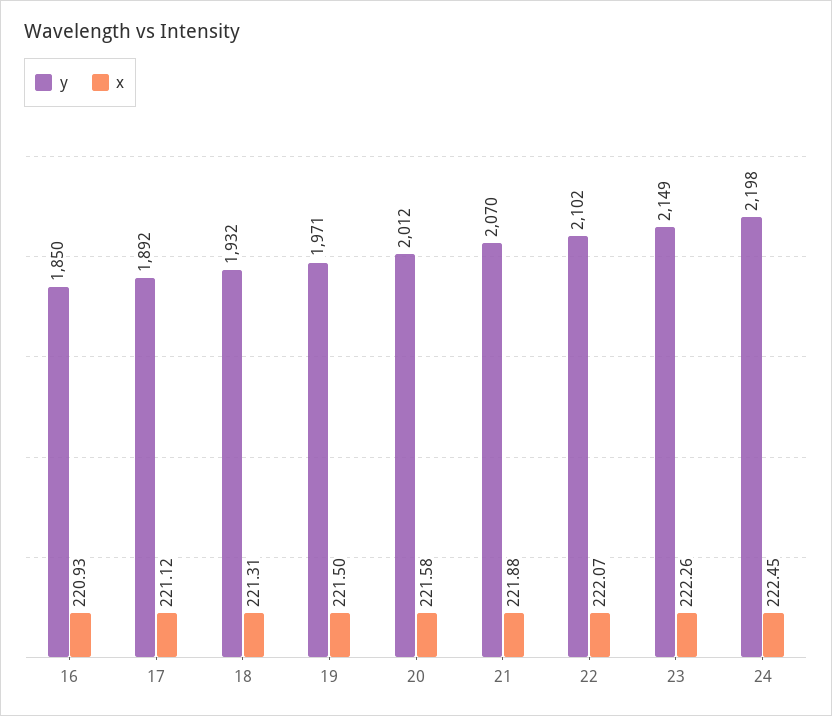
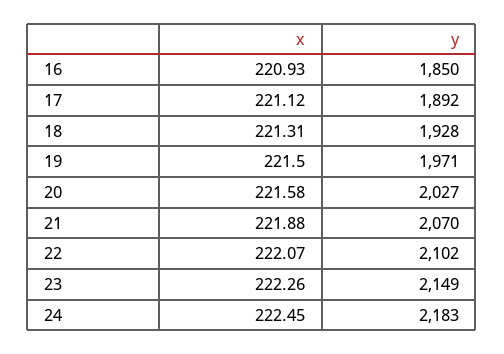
y, 18: 1932 -> 1928
y, 20: 2012 -> 2027
y, 24: 2198 -> 2183

